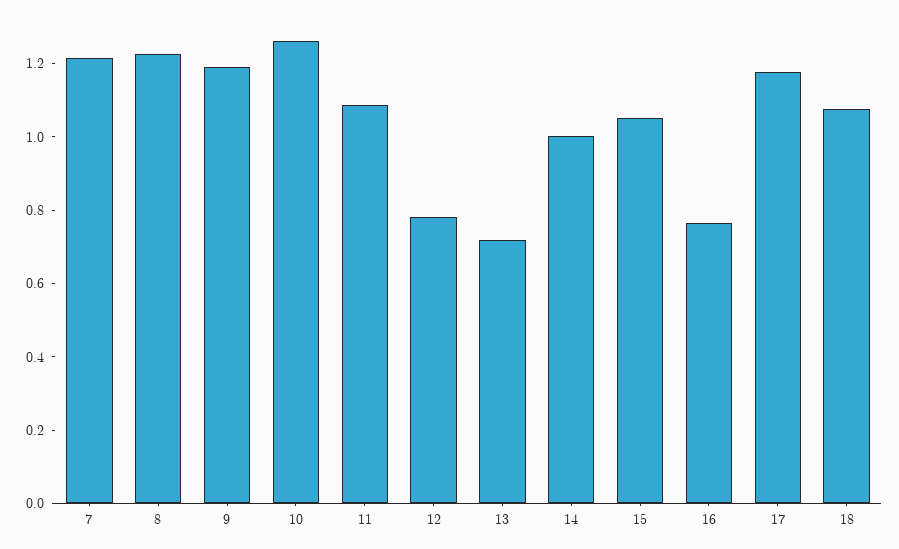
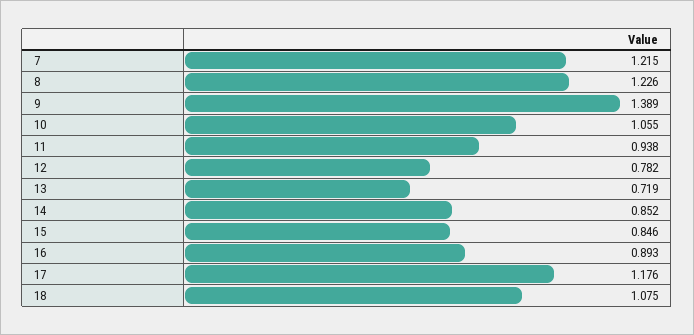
9: 1.2 -> 1.389
10: 1.25 -> 1.055
11: 1.1 -> 0.938
14: 1 -> 0.852
15: 1.05 -> 0.846
16: 0.75 -> 0.893

